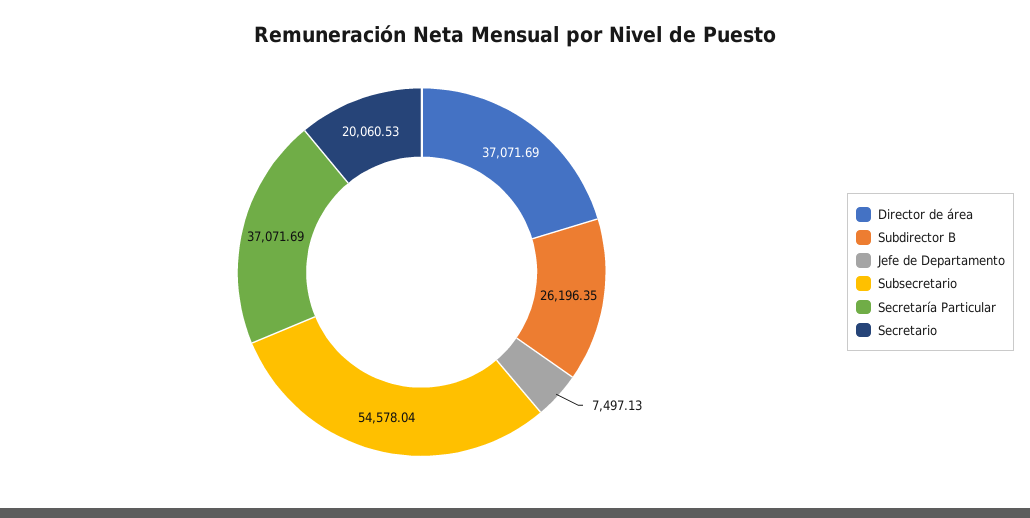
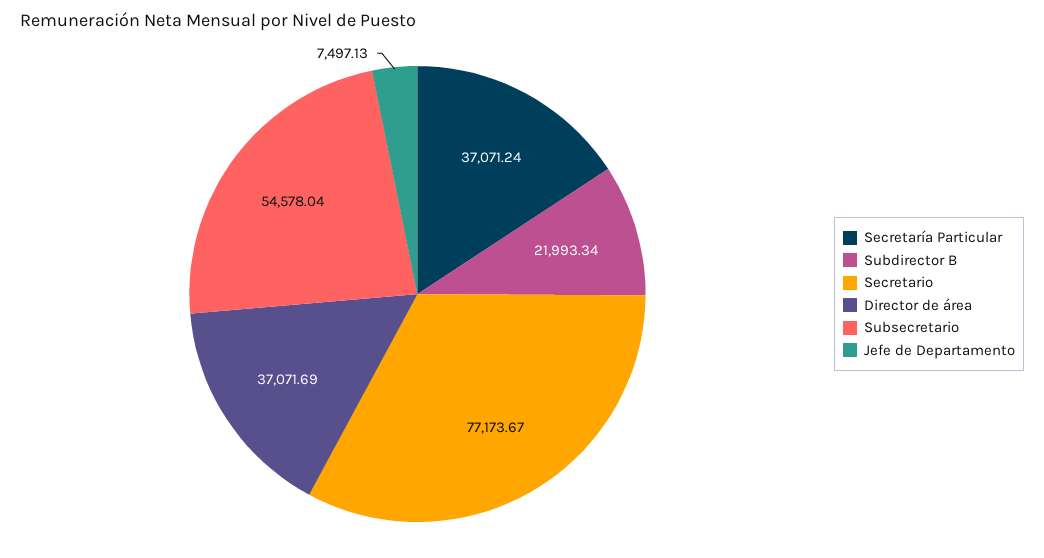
Subdirector B: 26196.35 -> 21993.34
Secretaría Particular: 37071.69 -> 37071.24
Secretario: 20060.53 -> 77173.67

